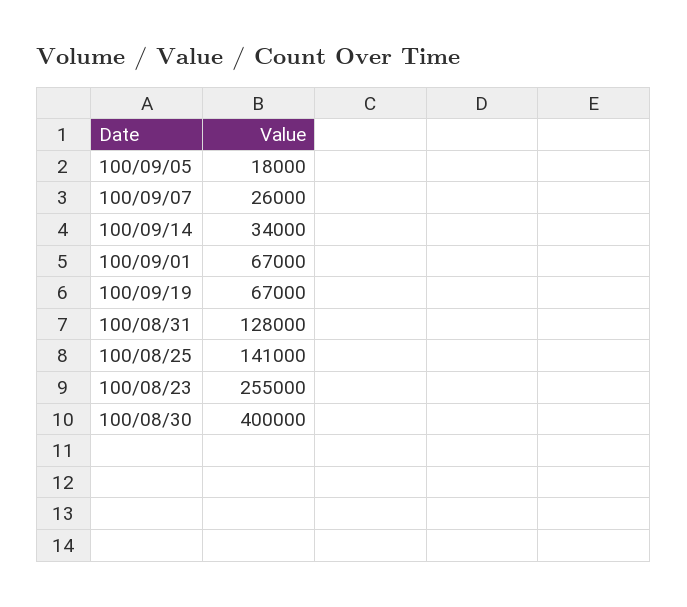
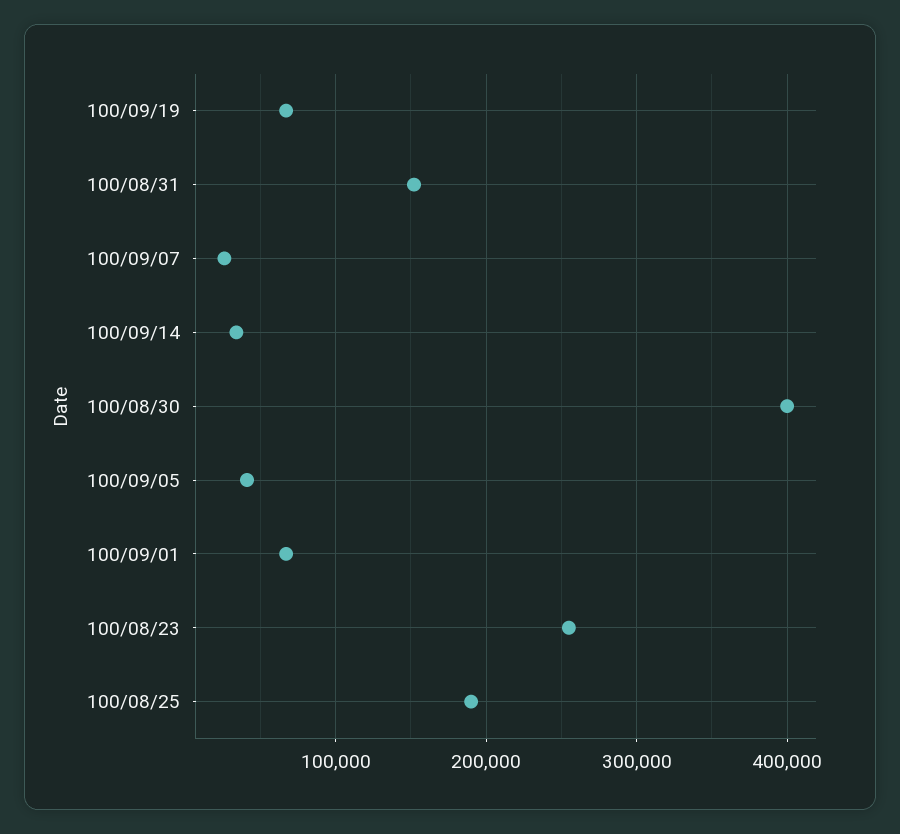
100/09/05: 18000 -> 40000
100/08/31: 128000 -> 150000
100/08/25: 141000 -> 190000

